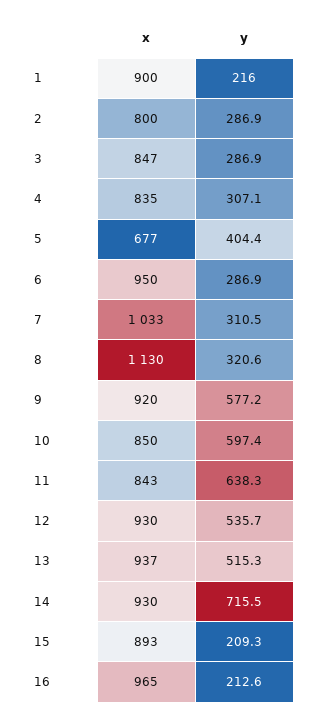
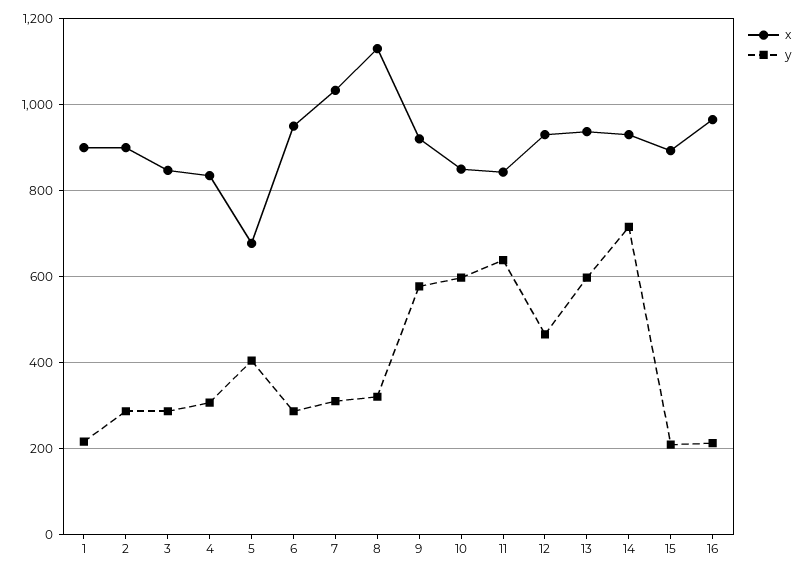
x, 2: 800 -> 900
y, 12: 535.7 -> 460
y, 13: 515.3 -> 600

